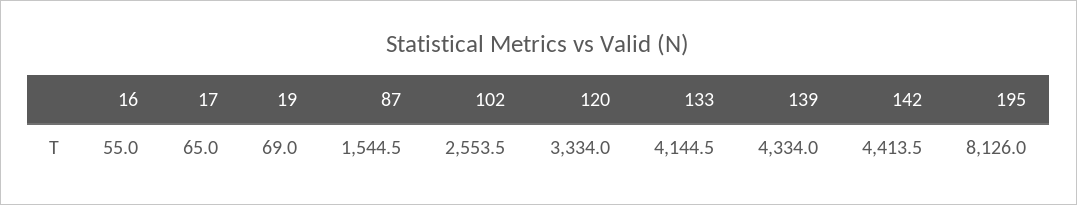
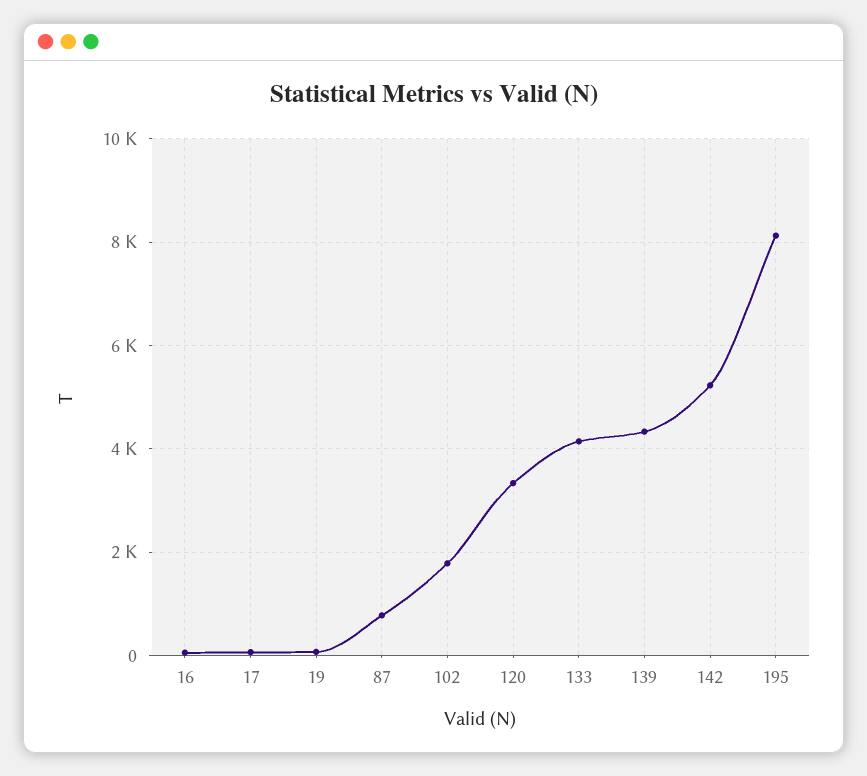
87: 1544.5 -> 800
102: 2553.5 -> 1800
142: 4413.5 -> 5200

